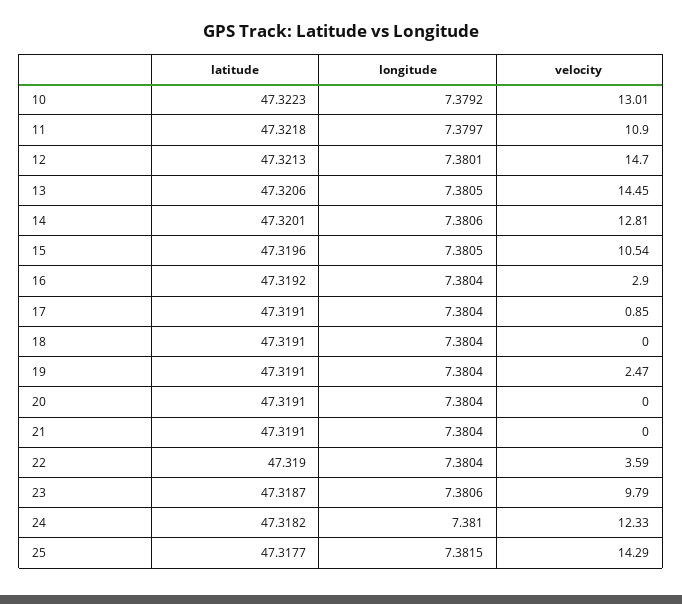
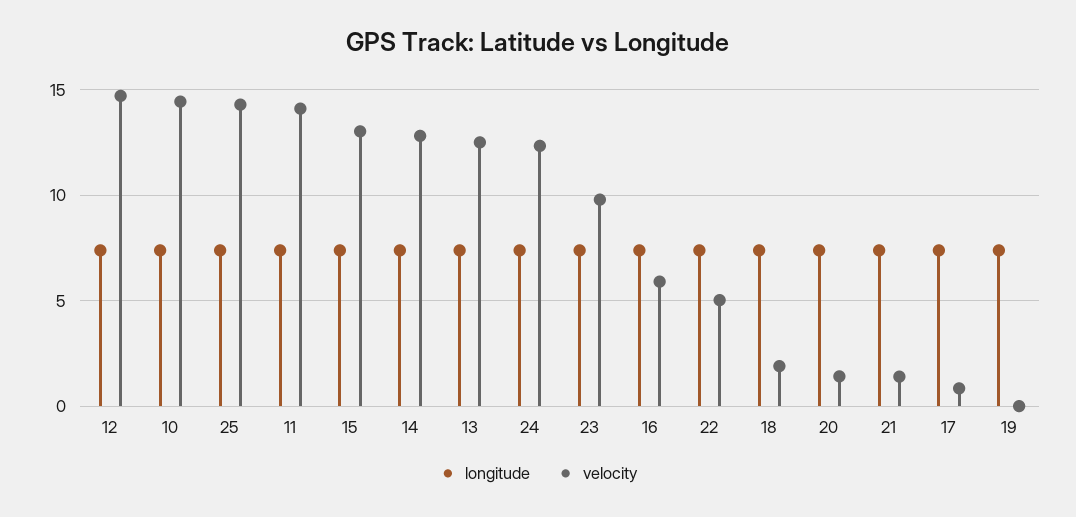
latitude, 10: 47.3223 -> none
velocity, 10: 13.01 -> 14.5
latitude, 11: 47.3218 -> none
velocity, 11: 10.9 -> 14
latitude, 12: 47.3213 -> none
latitude, 13: 47.3206 -> none
velocity, 13: 14.45 -> 12.5
latitude, 14: 47.3201 -> none
latitude, 15: 47.3196 -> none
velocity, 15: 10.54 -> 13
latitude, 16: 47.3192 -> none
velocity, 16: 2.9 -> 6
latitude, 17: 47.3191 -> none
latitude, 18: 47.3191 -> none
velocity, 18: 0 -> 2
latitude, 19: 47.3191 -> none
velocity, 19: 2.47 -> 0
latitude, 20: 47.3191 -> none
velocity, 20: 0 -> 1.5
latitude, 21: 47.3191 -> none
velocity, 21: 0 -> 1.5
latitude, 22: 47.319 -> none
velocity, 22: 3.59 -> 5
latitude, 23: 47.3187 -> none
latitude, 24: 47.3182 -> none
latitude, 25: 47.3177 -> none

